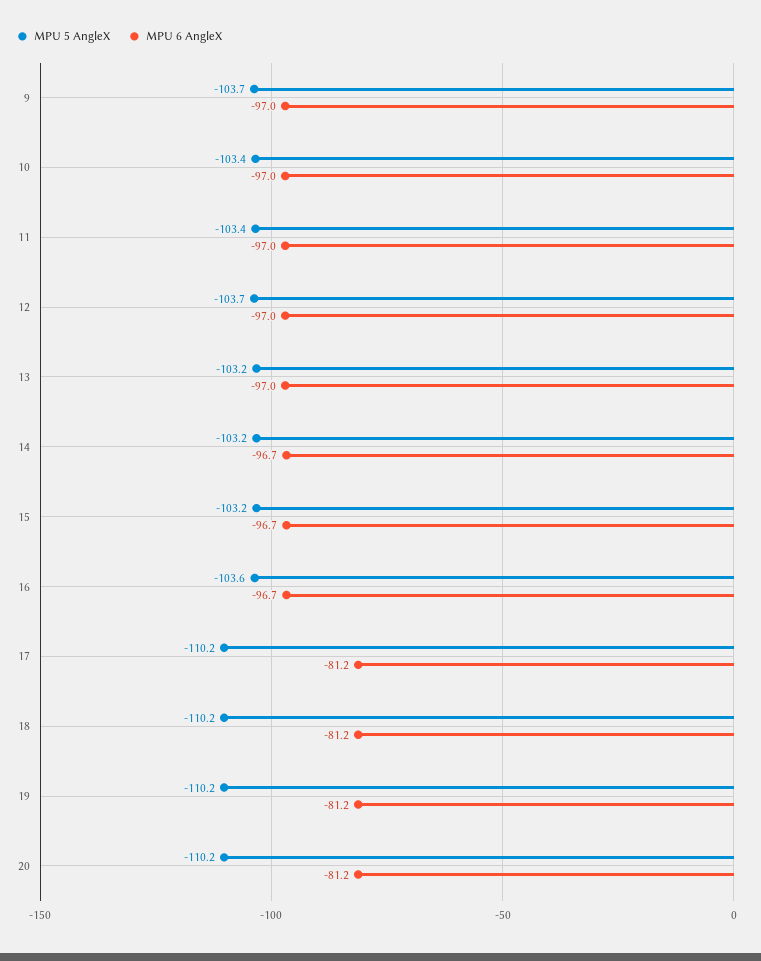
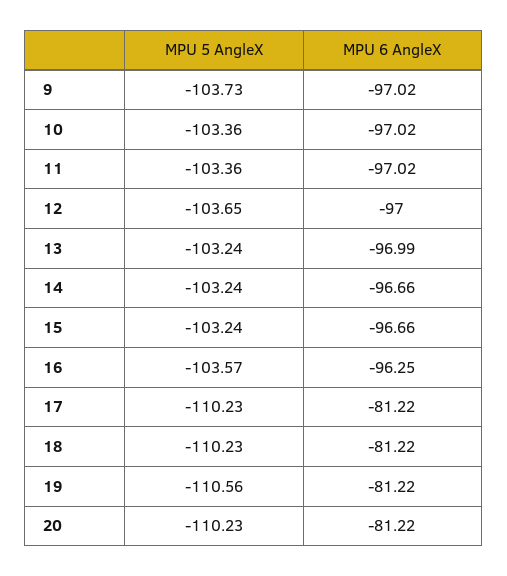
MPU 6 AngleX, 16: -96.7 -> -96.25
MPU 5 AngleX, 19: -110.2 -> -110.56

